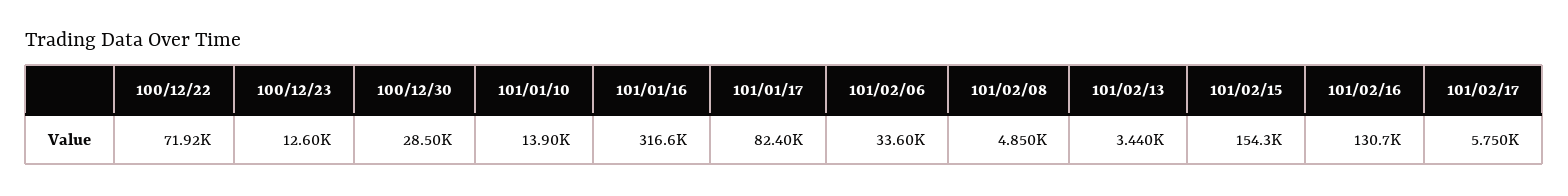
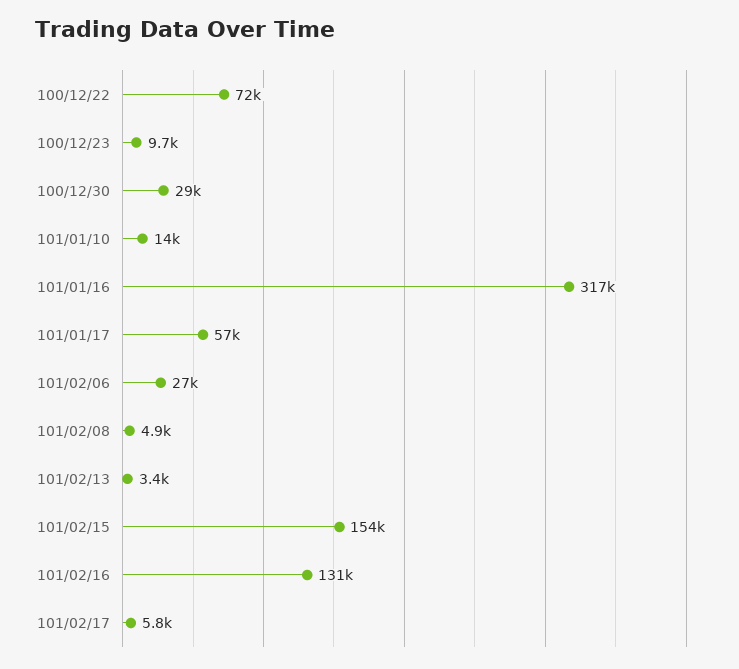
100/12/23: 12600 -> 9700
101/01/17: 82400 -> 57000
101/02/06: 33600 -> 27000

